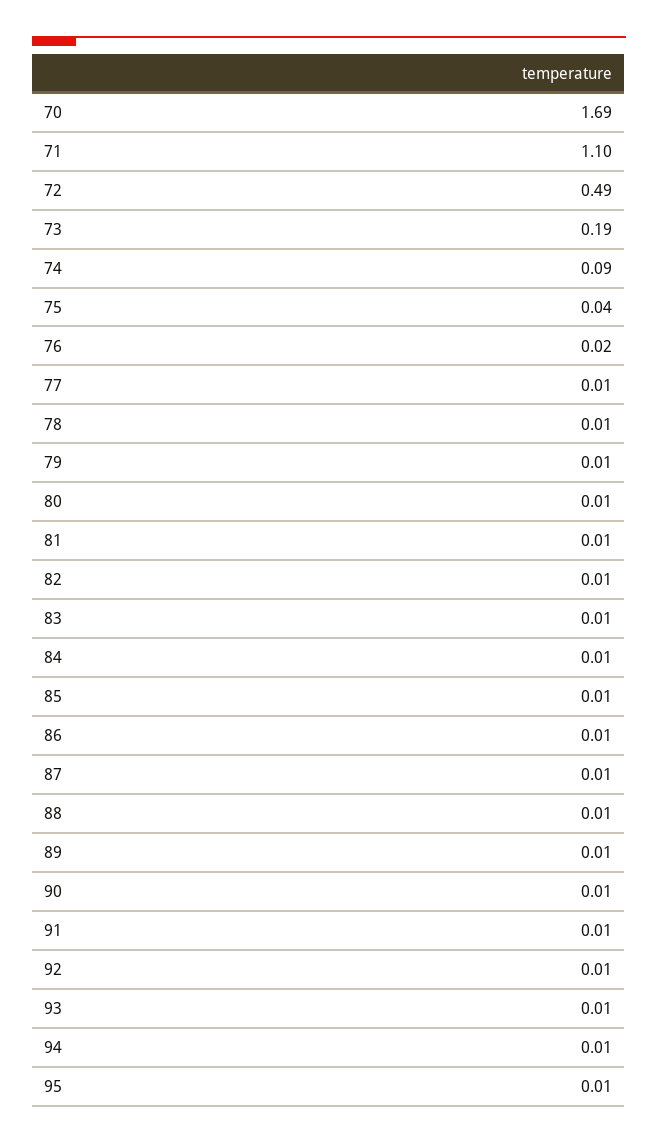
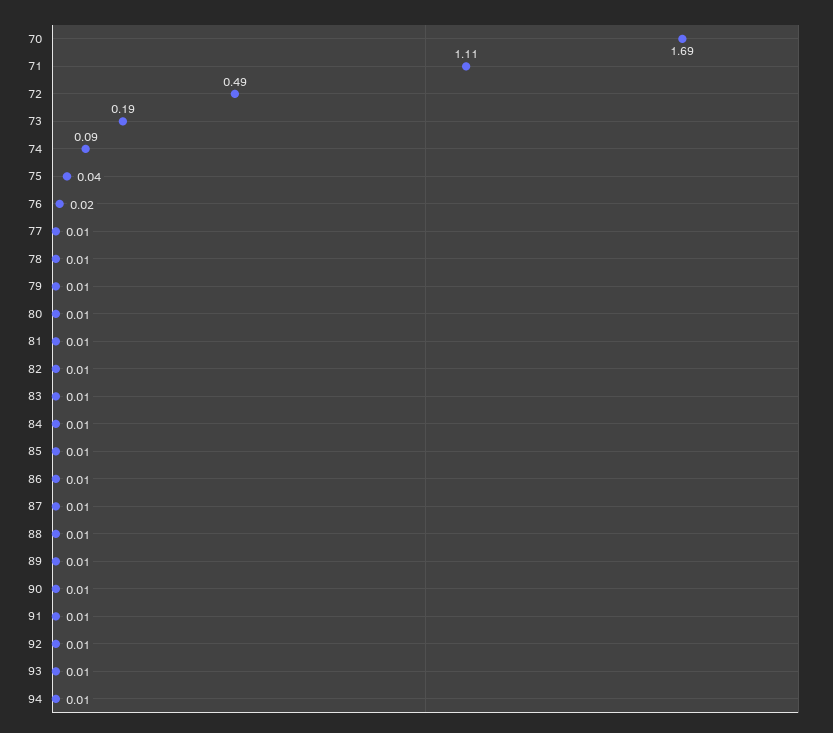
71: 1.1 -> 1.11
95: 0.01 -> none

